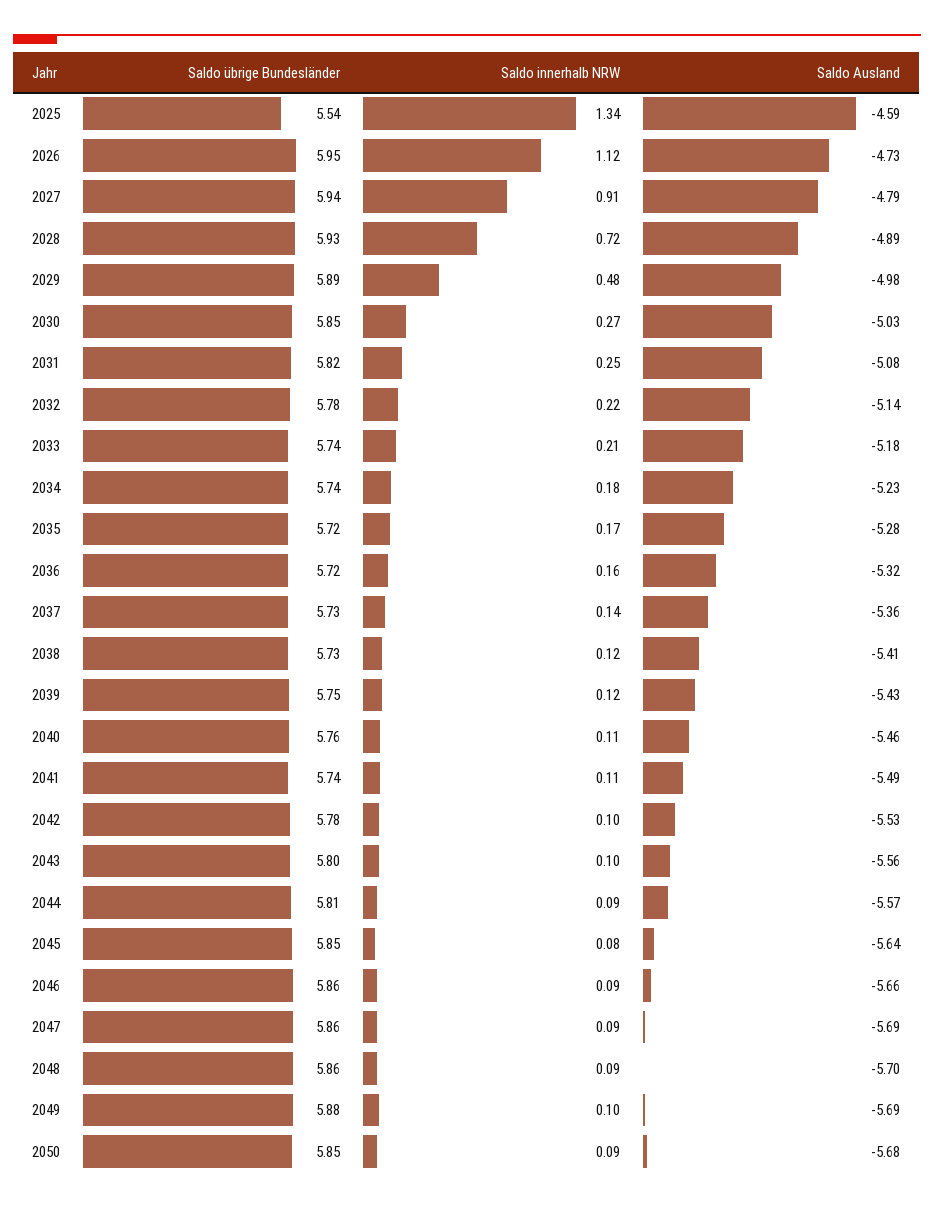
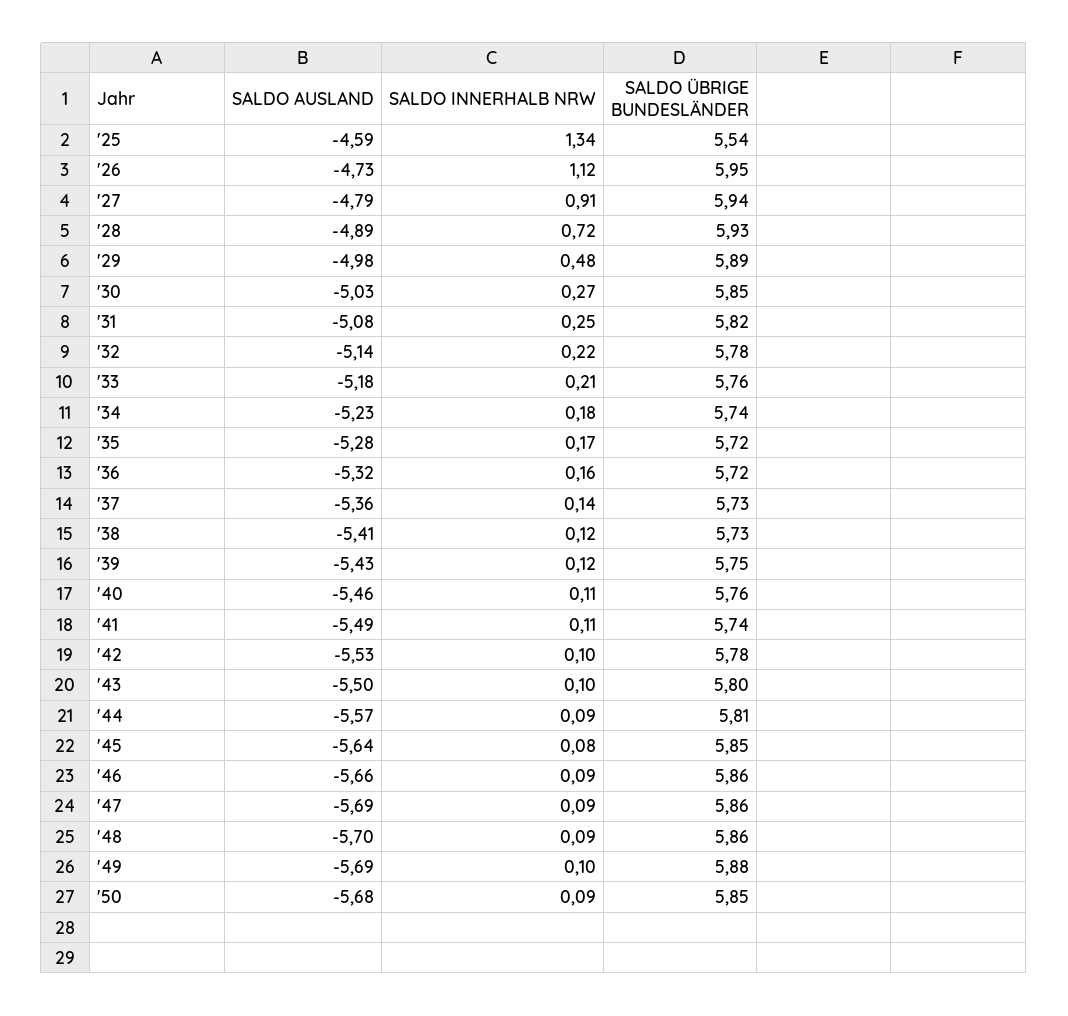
Saldo übrige Bundesländer, 2033: 5.74 -> 5.76
Saldo Ausland, 2043: -5.56 -> -5.5

